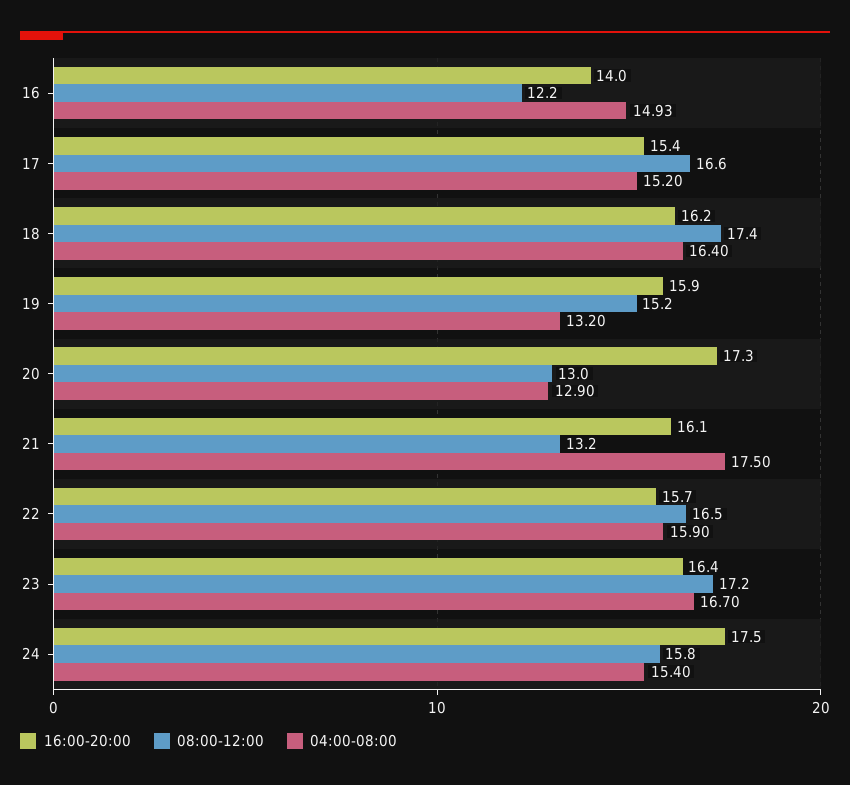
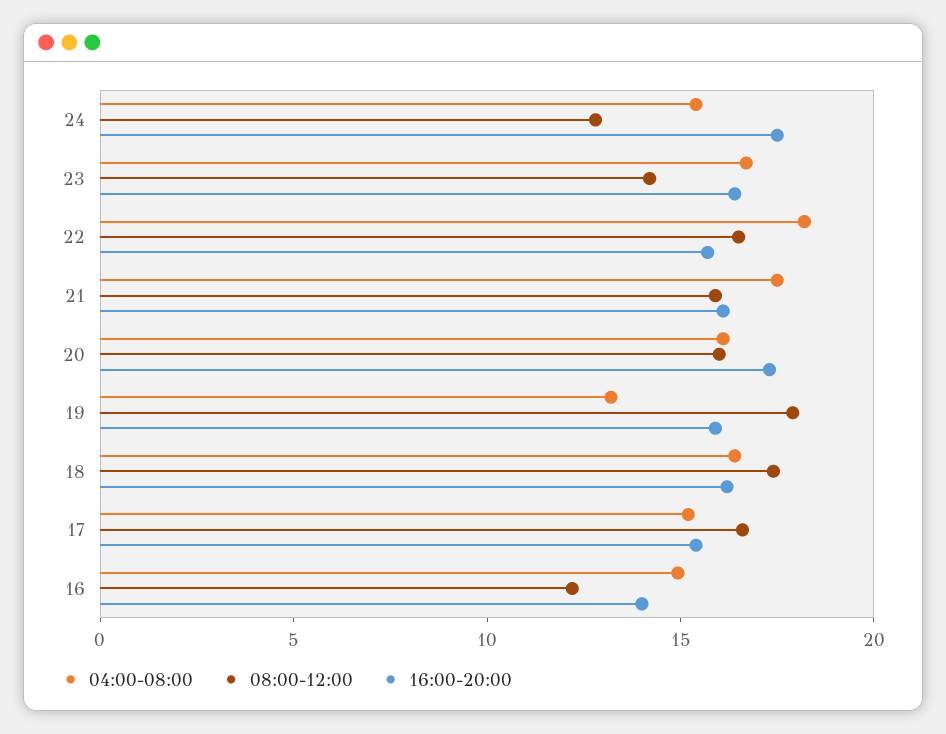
08:00-12:00, 19: 15.2 -> 18
08:00-12:00, 20: 13 -> 16
04:00-08:00, 20: 12.9 -> 16
08:00-12:00, 21: 13.2 -> 16
04:00-08:00, 22: 15.9 -> 18
08:00-12:00, 23: 17.2 -> 14
08:00-12:00, 24: 15.8 -> 13

